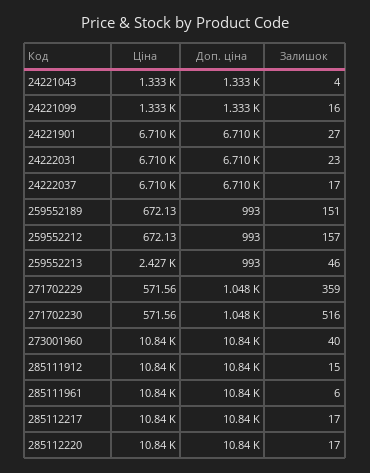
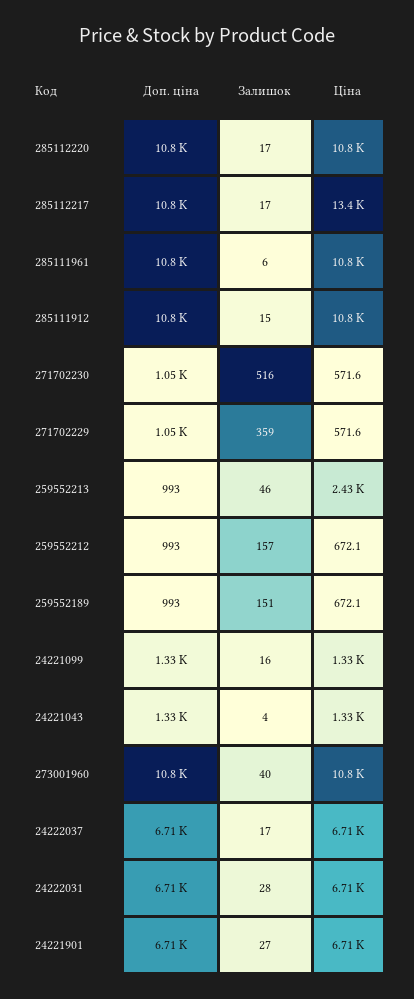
Залишок, 24222031: 23 -> 28
Ціна, 285112217: 10840 -> 13400

